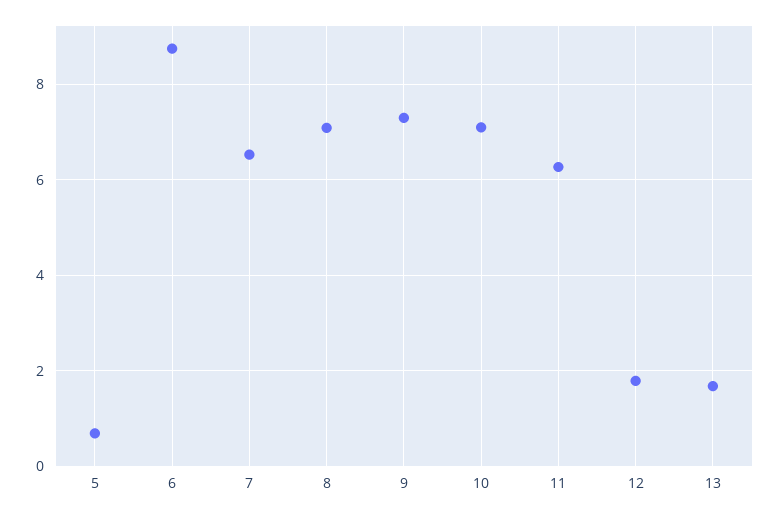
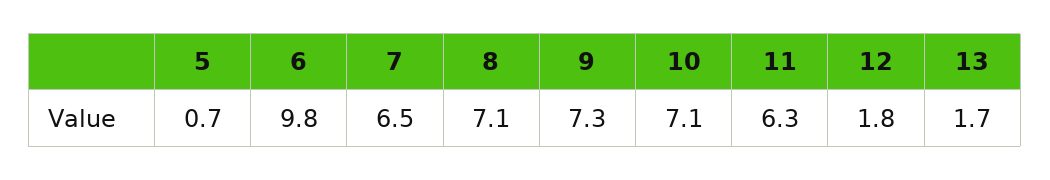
6: 8.8 -> 9.8

